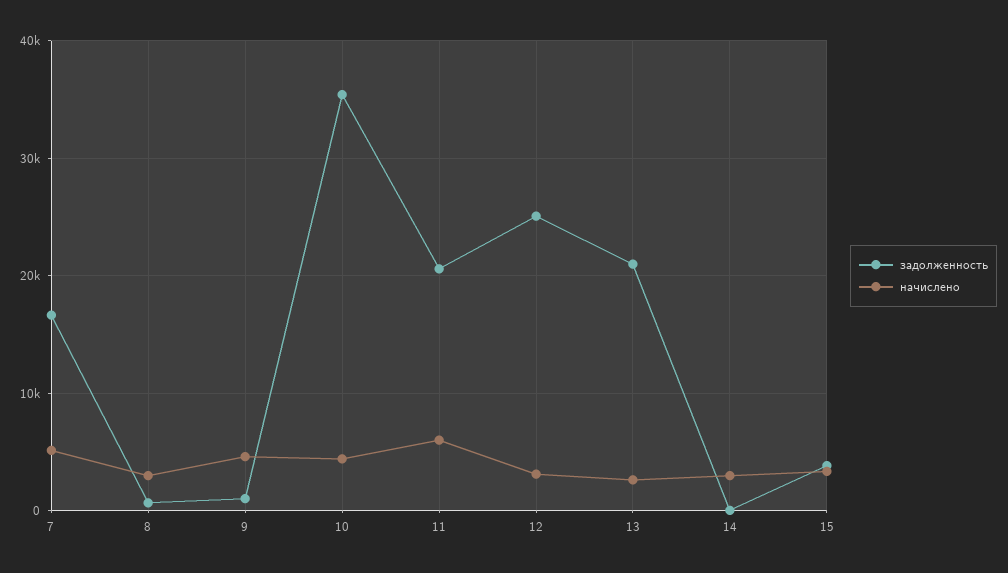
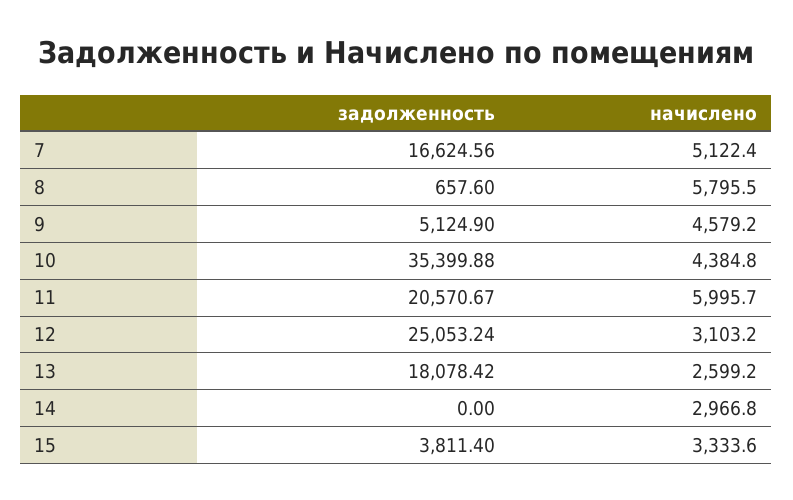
начислено, 8: 3000 -> 5795.5
задолженность, 9: 1000 -> 5124.9
задолженность, 13: 21000 -> 18078.42

